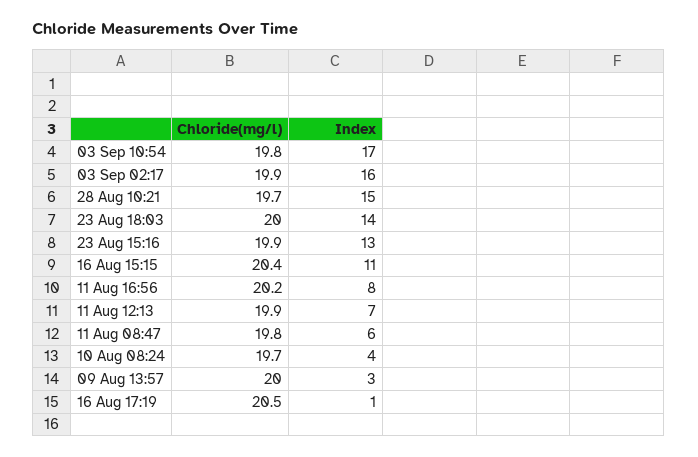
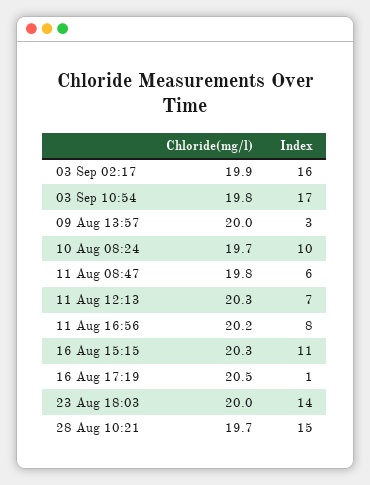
Chloride(mg/l), 23 Aug 15:16: 19.9 -> none
Index, 23 Aug 15:16: 13 -> none
Chloride(mg/l), 16 Aug 15:15: 20.4 -> 20.3
Chloride(mg/l), 11 Aug 12:13: 19.9 -> 20.3
Index, 10 Aug 08:24: 4 -> 10

